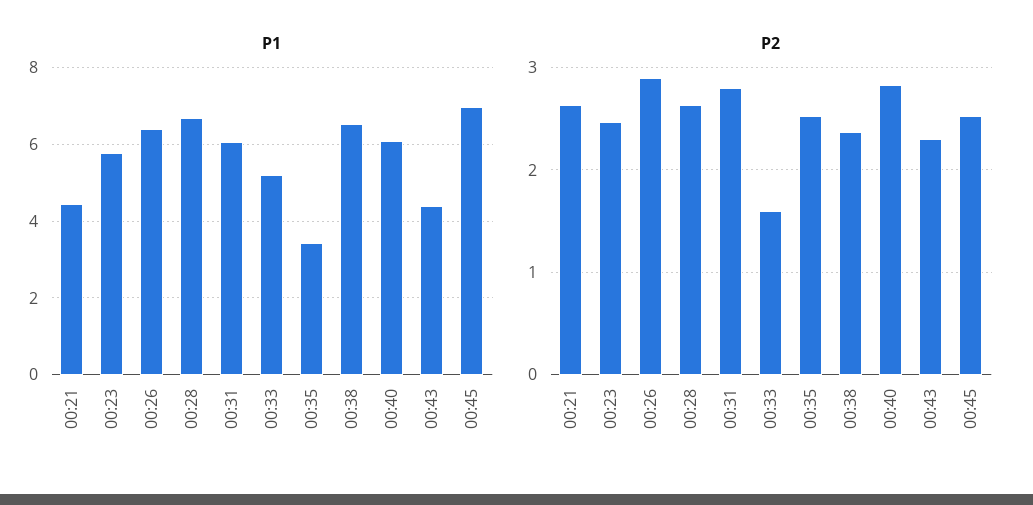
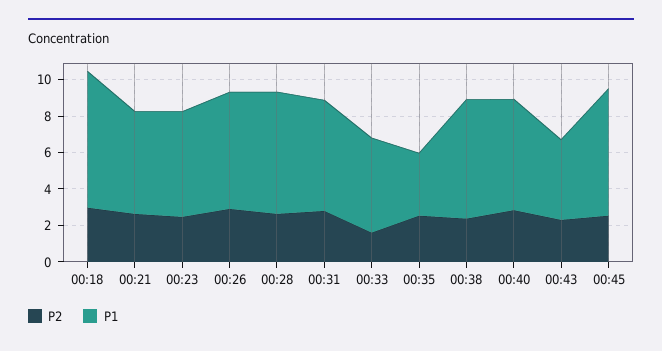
P1, 00:21: 4.4 -> 5.5
P2, 00:18: none -> 3
P1, 00:18: none -> 7.5

